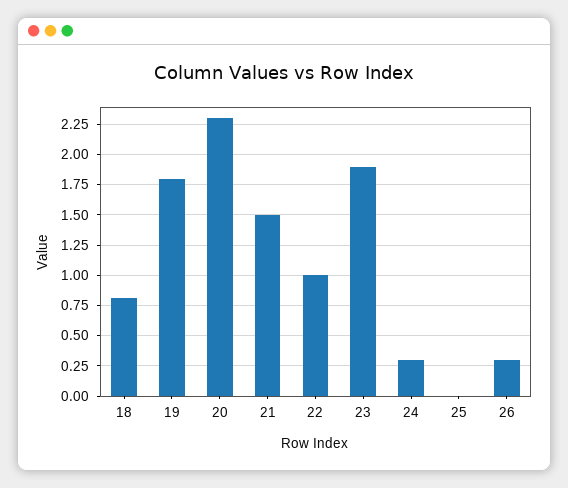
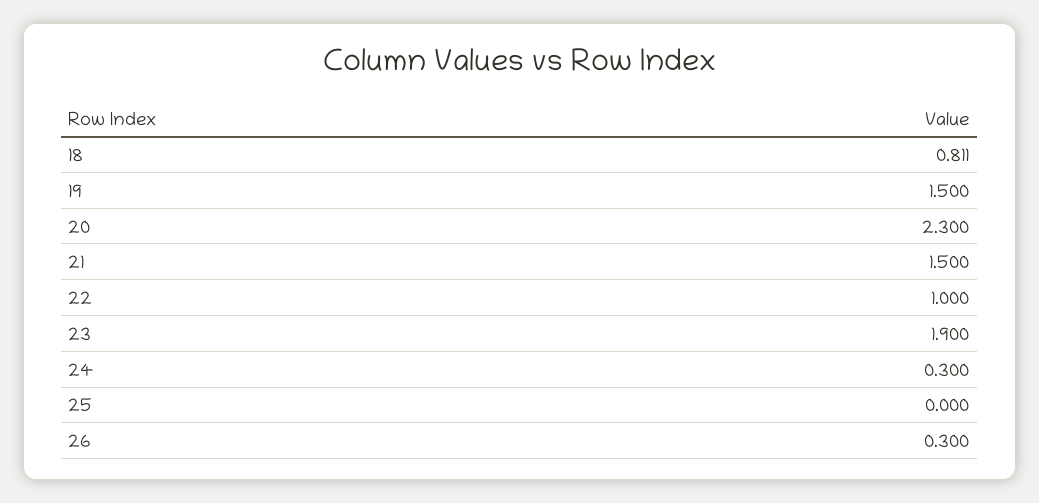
19: 1.8 -> 1.5

